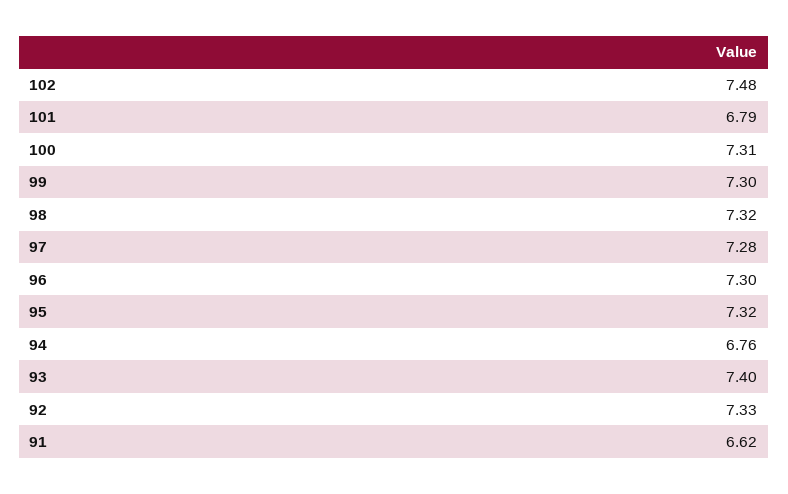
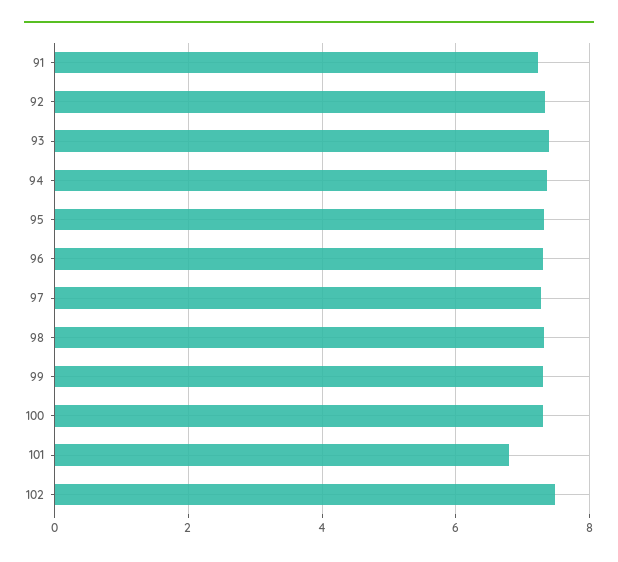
94: 6.76 -> 7.4
91: 6.62 -> 7.2

